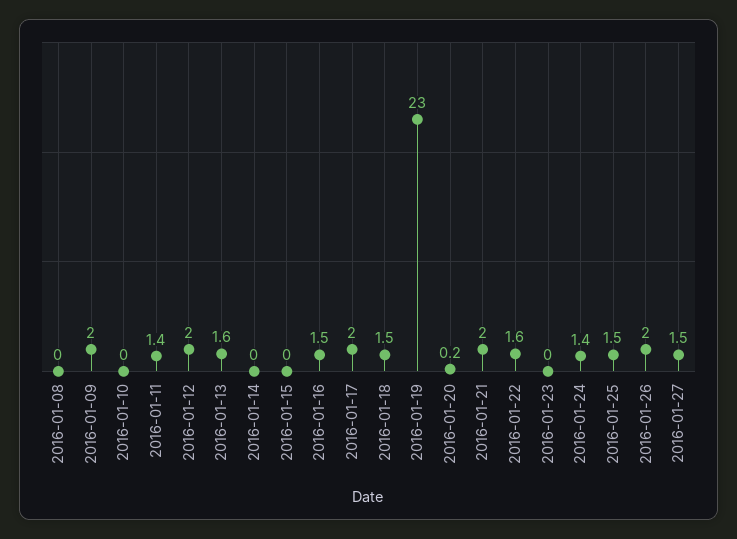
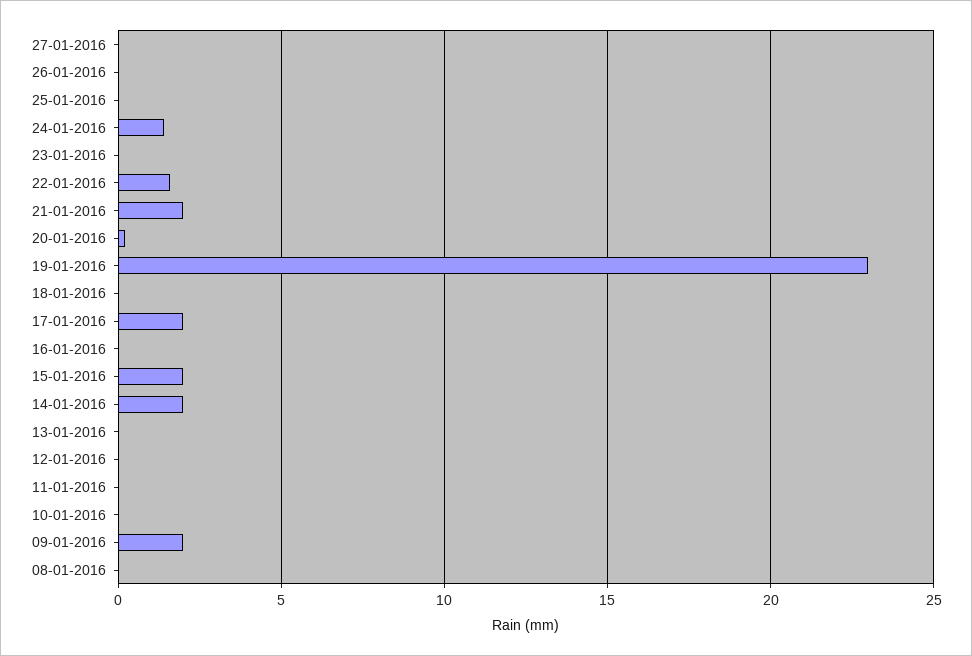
2016-01-11: 1.4 -> 0
2016-01-12: 2 -> 0
2016-01-13: 1.6 -> 0
2016-01-14: 0 -> 2
2016-01-15: 0 -> 2
2016-01-16: 1.5 -> 0
2016-01-18: 1.5 -> 0
2016-01-25: 1.5 -> 0
2016-01-26: 2 -> 0
2016-01-27: 1.5 -> 0

